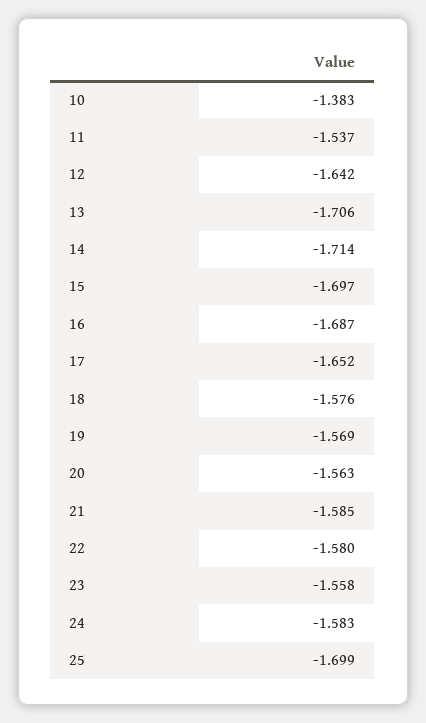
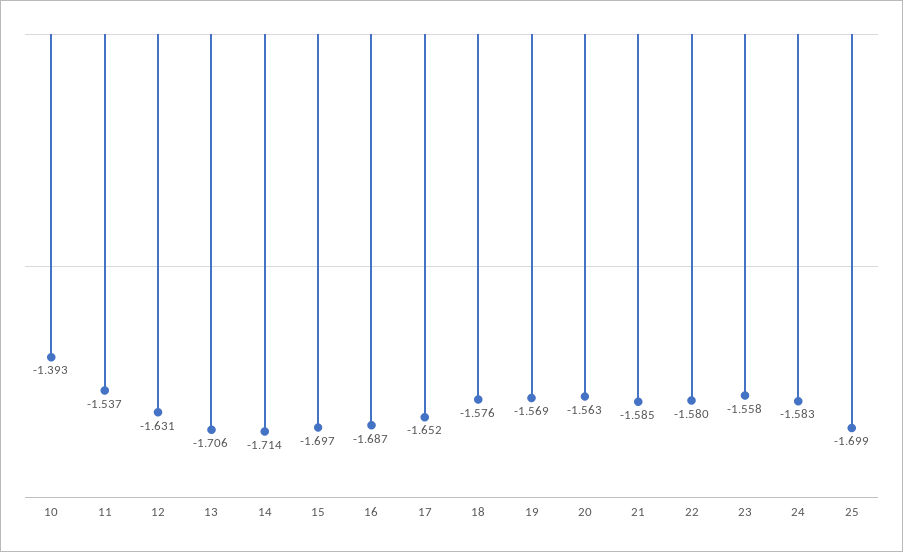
10: -1.383 -> -1.393
12: -1.642 -> -1.631

